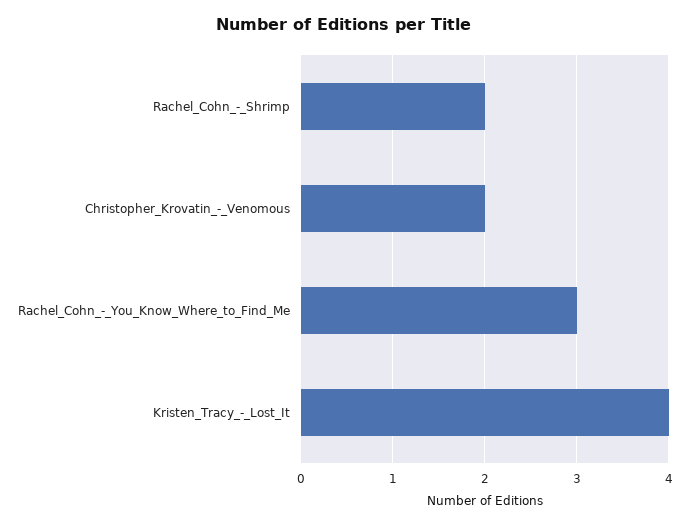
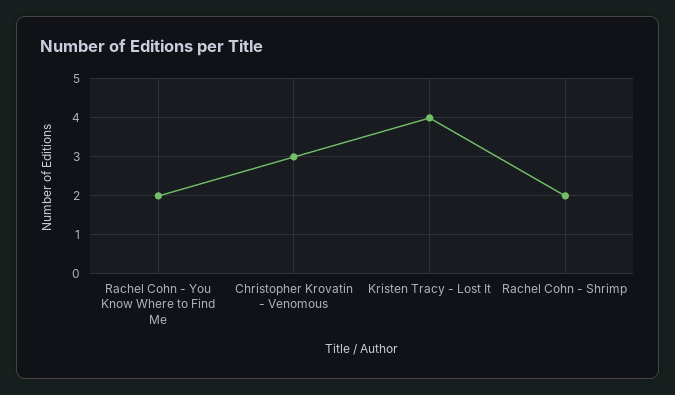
Christopher_Krovatin_-_Venomous: 2 -> 3
Rachel_Cohn_-_You_Know_Where_to_Find_Me: 3 -> 2

